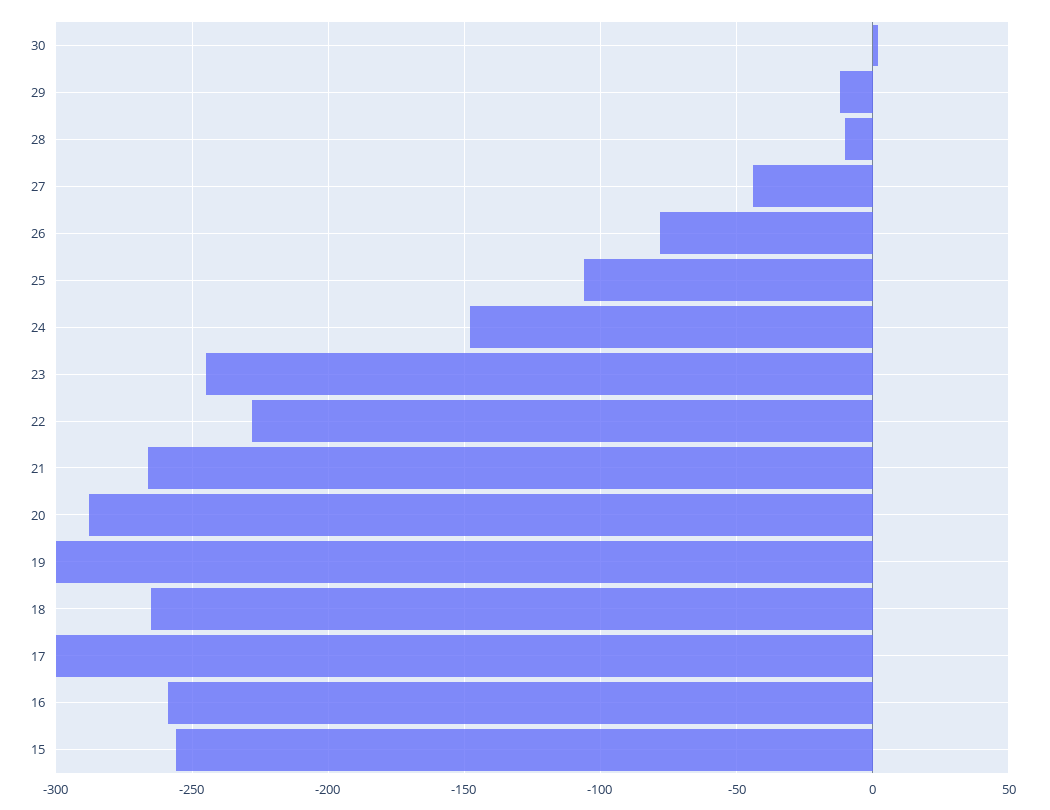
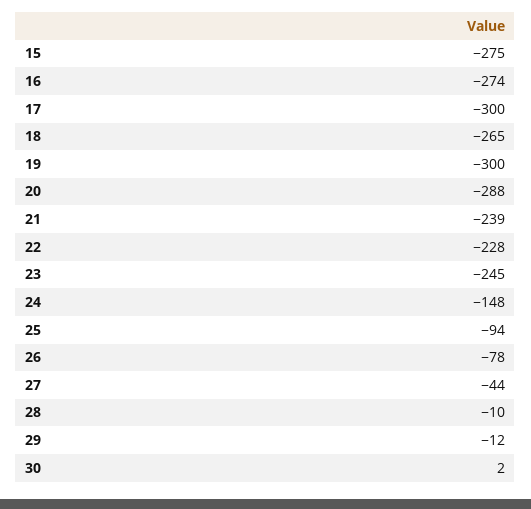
25: -105 -> -94
21: -265 -> -239
16: -260 -> -274
15: -255 -> -275

